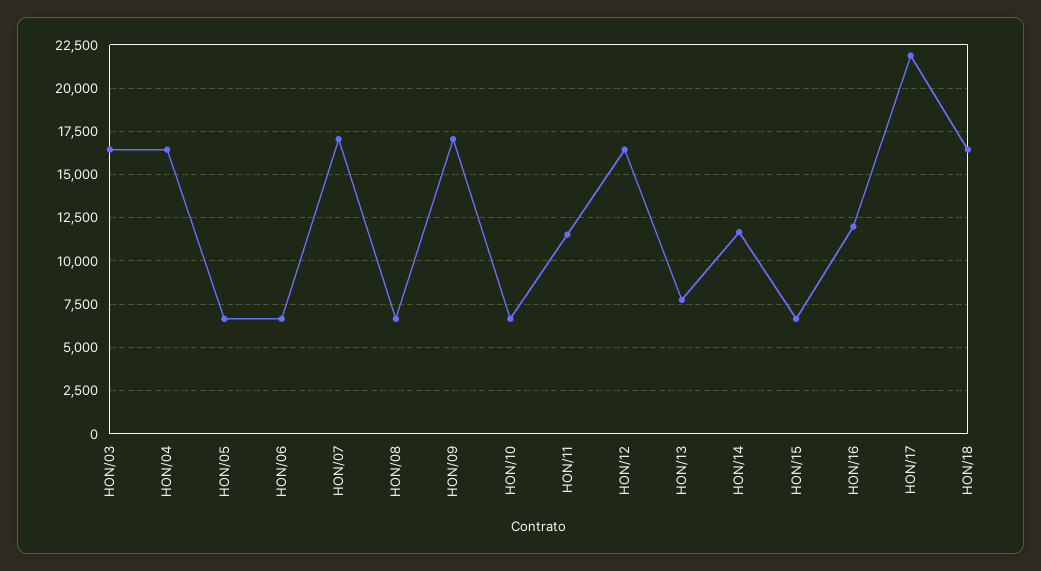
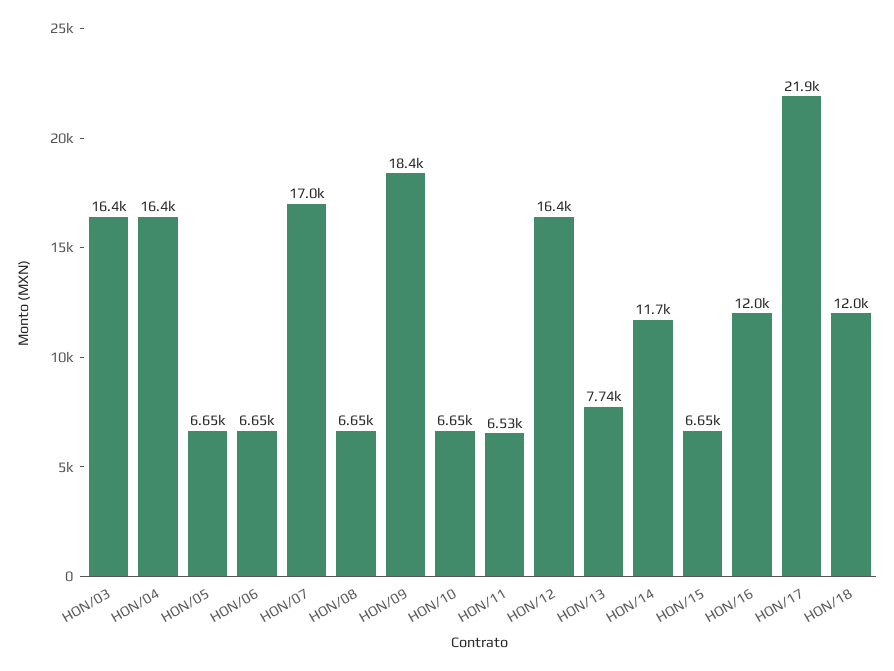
HON/09: 17000 -> 18400
HON/11: 11500 -> 6530
HON/18: 16500 -> 12000

